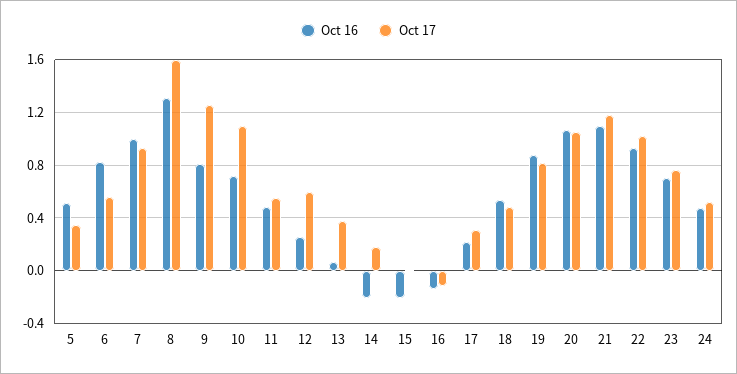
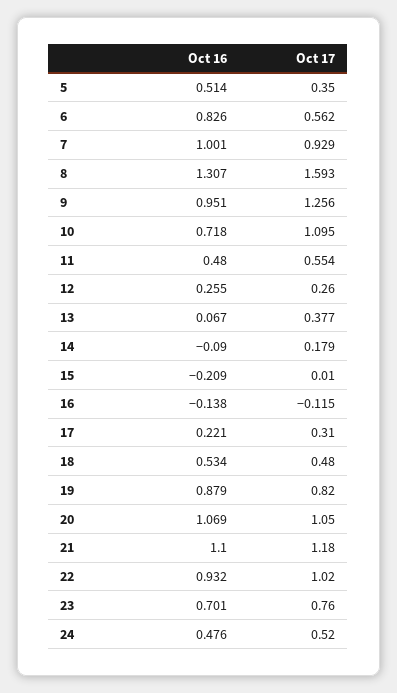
Oct 16, 9: 0.8 -> 0.951
Oct 17, 12: 0.6 -> 0.26
Oct 16, 14: -0.2 -> -0.09

